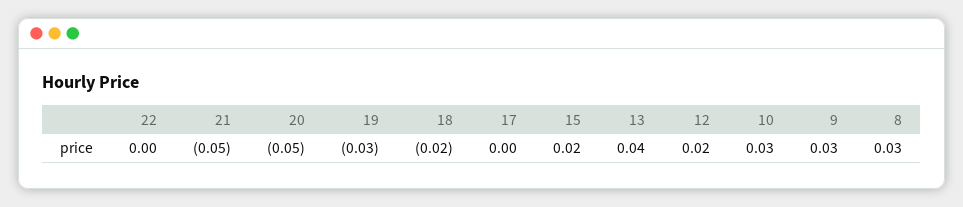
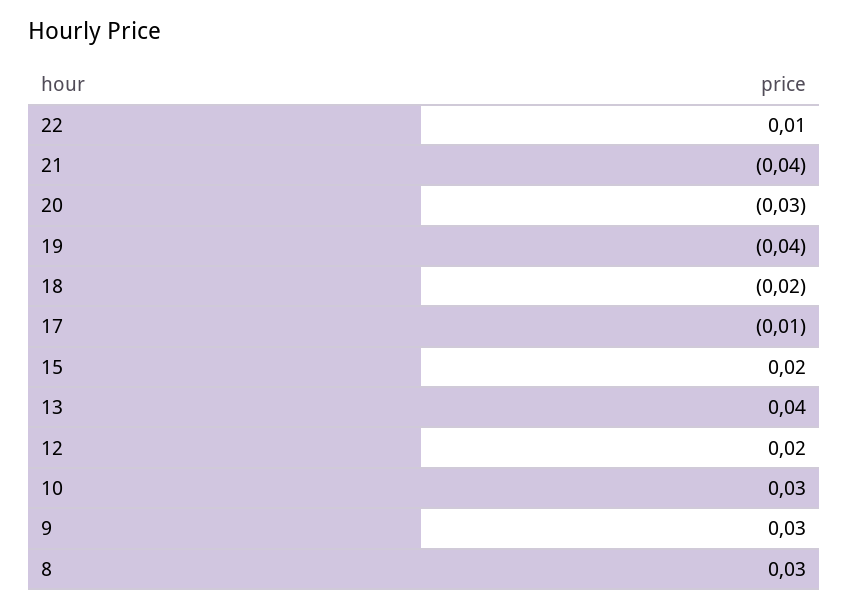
22: 0 -> 0.01
21: -0.05 -> -0.04
20: -0.05 -> -0.03
19: -0.03 -> -0.04
17: 0 -> -0.01

